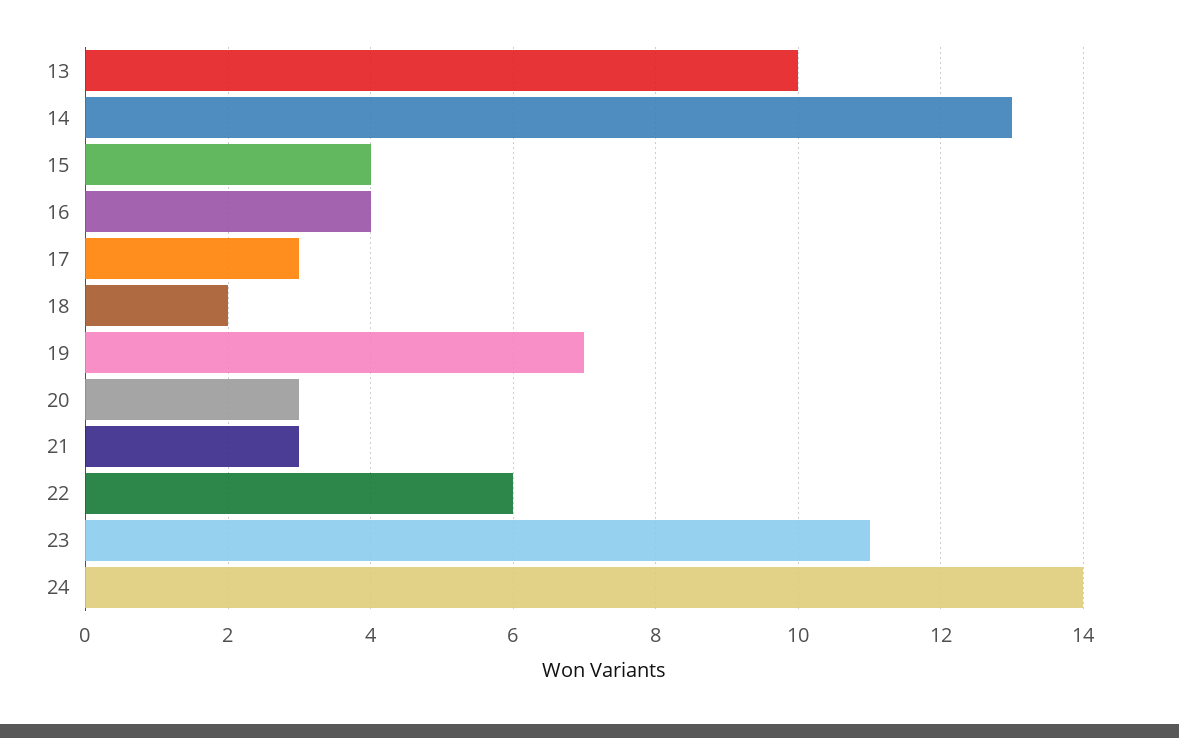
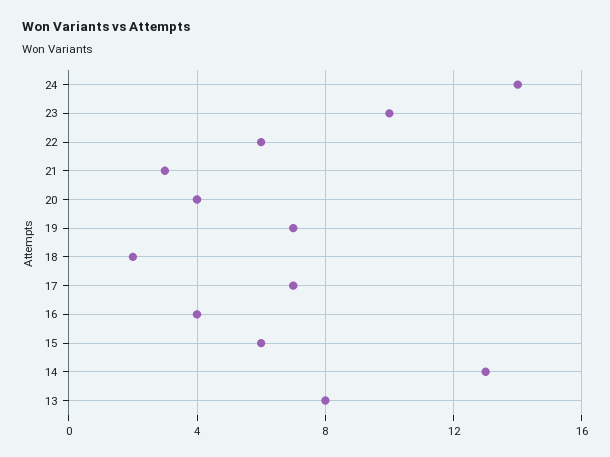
13: 10 -> 8
15: 4 -> 6
17: 3 -> 7
20: 3 -> 4
23: 11 -> 10

